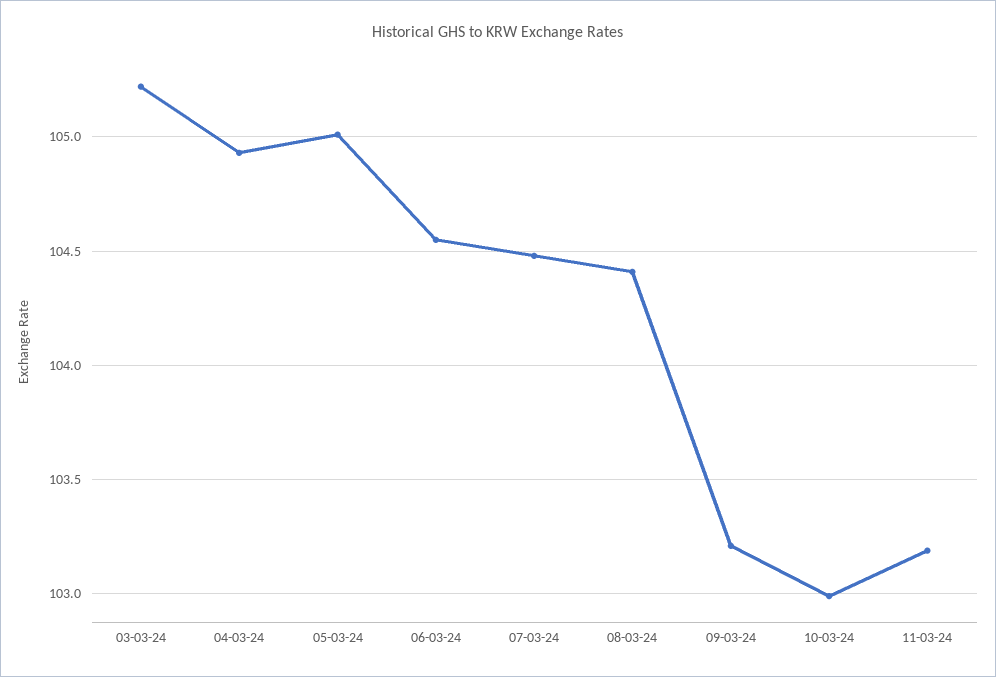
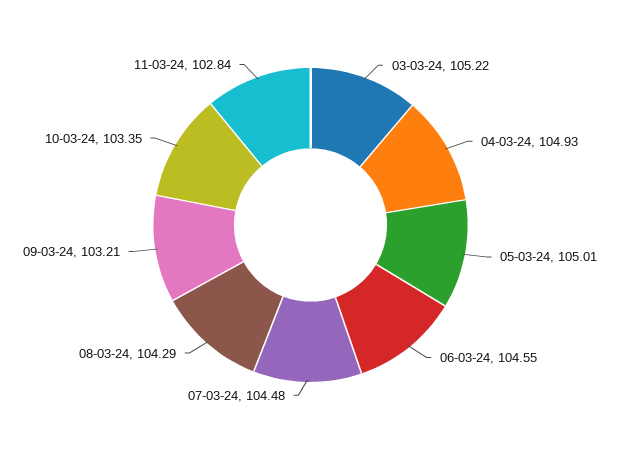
08-03-24: 104.4 -> 104.29
10-03-24: 103 -> 103.35
11-03-24: 103.2 -> 102.84

